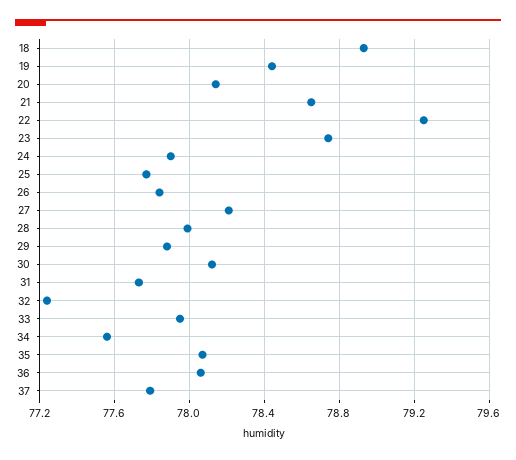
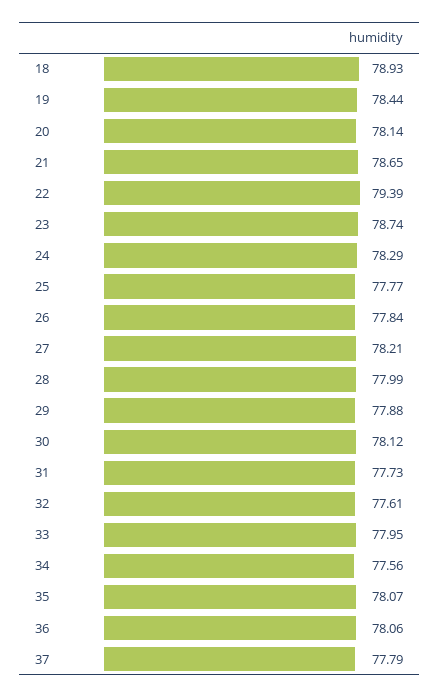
22: 79.25 -> 79.39
24: 77.9 -> 78.29
32: 77.25 -> 77.61

